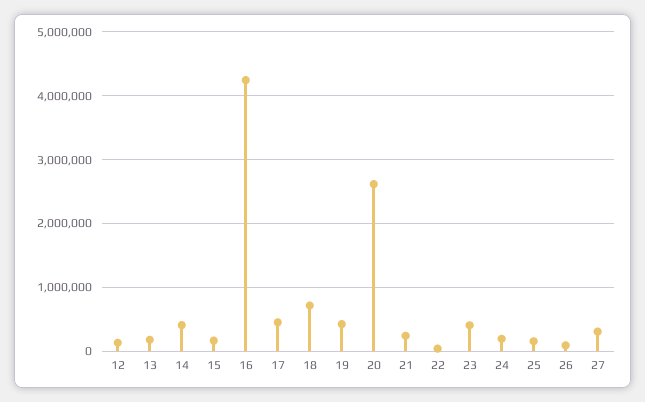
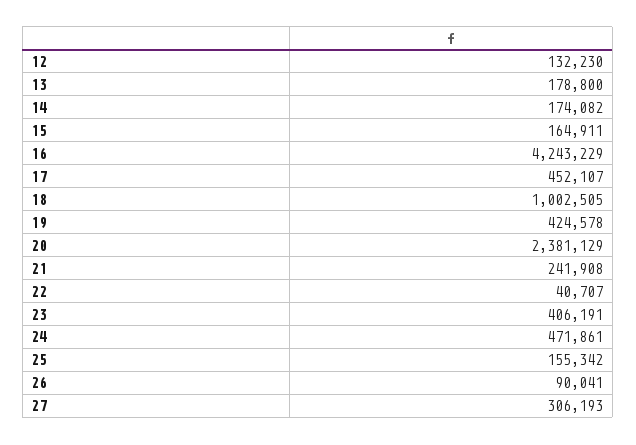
14: 400000 -> 174082
18: 700000 -> 1002505
20: 2600000 -> 2381129
24: 200000 -> 471861

